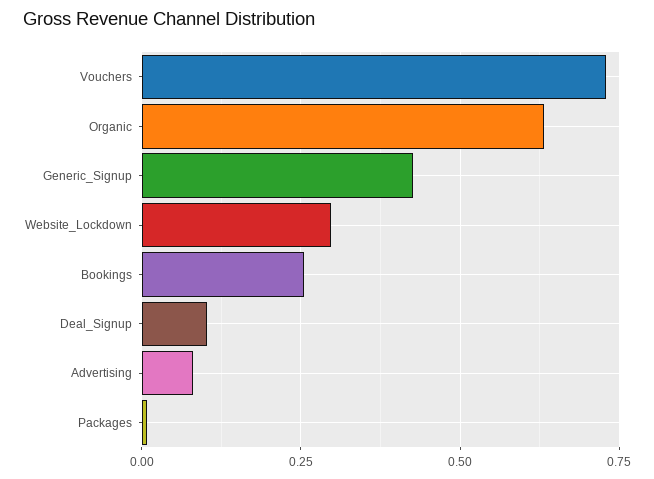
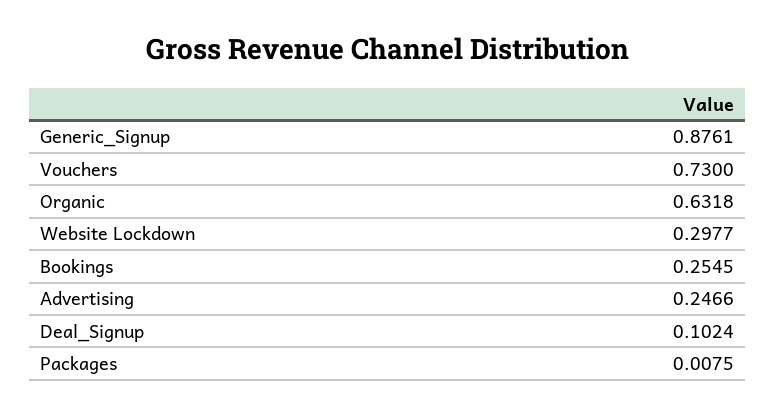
Generic_Signup: 0.425 -> 0.8761
Advertising: 0.075 -> 0.2466

